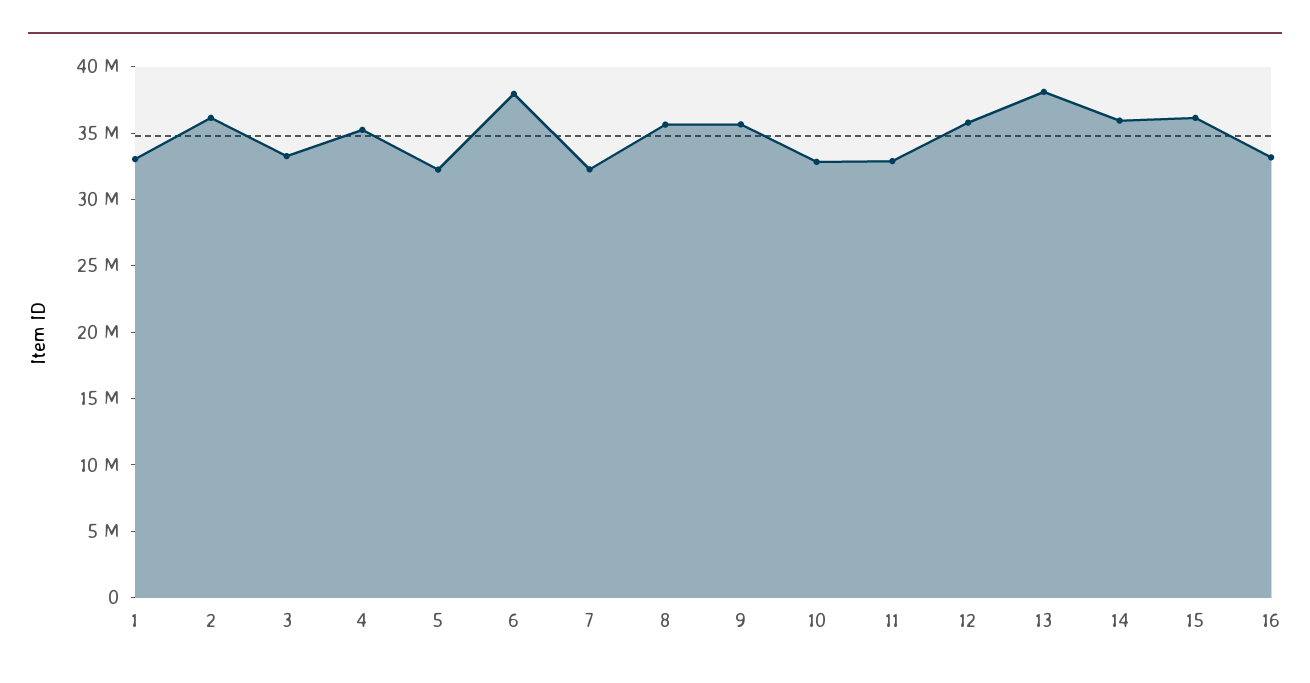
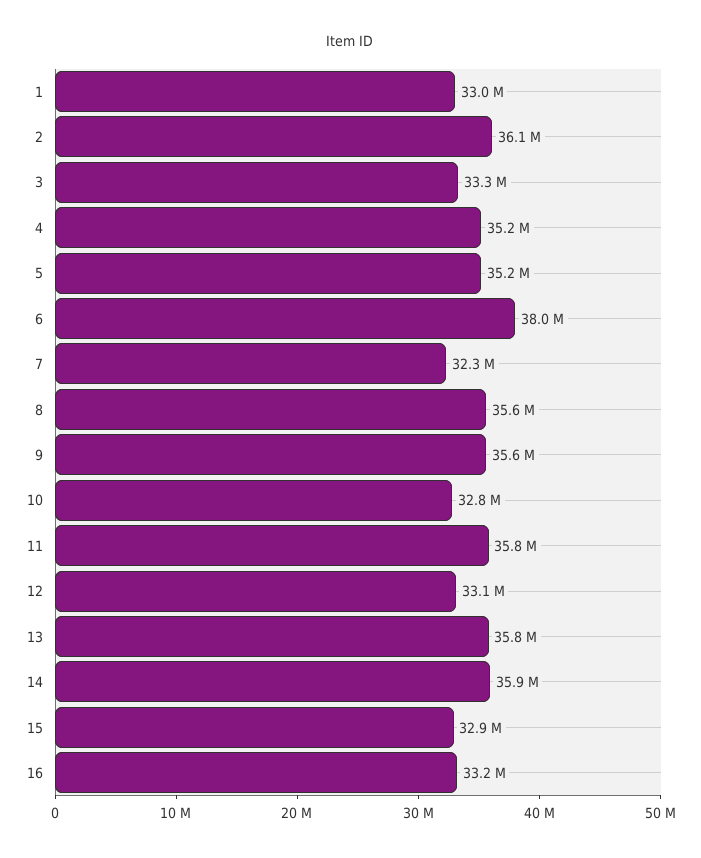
5: 32000000 -> 35200000
11: 33000000 -> 35800000
12: 36000000 -> 33100000
13: 38000000 -> 35800000
15: 36000000 -> 32900000

